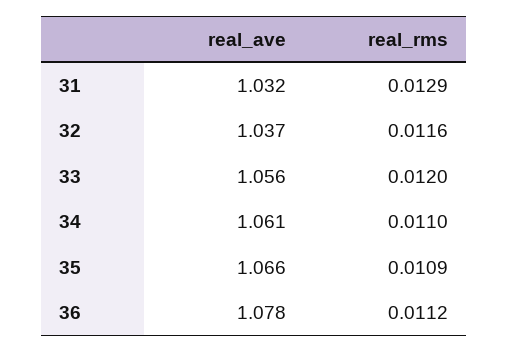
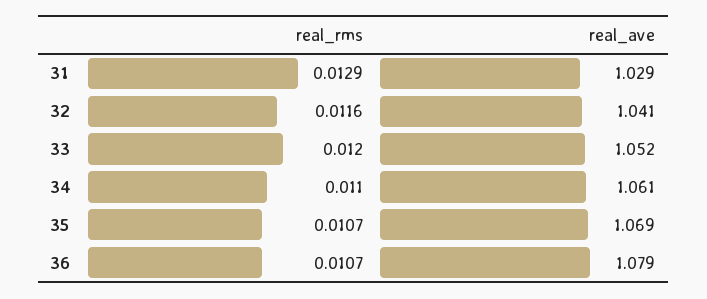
real_ave, 31: 1.032 -> 1.029
real_ave, 32: 1.037 -> 1.041
real_ave, 33: 1.056 -> 1.052
real_ave, 35: 1.066 -> 1.069
real_rms, 35: 0.0109 -> 0.0107
real_ave, 36: 1.078 -> 1.079
real_rms, 36: 0.0112 -> 0.0107

